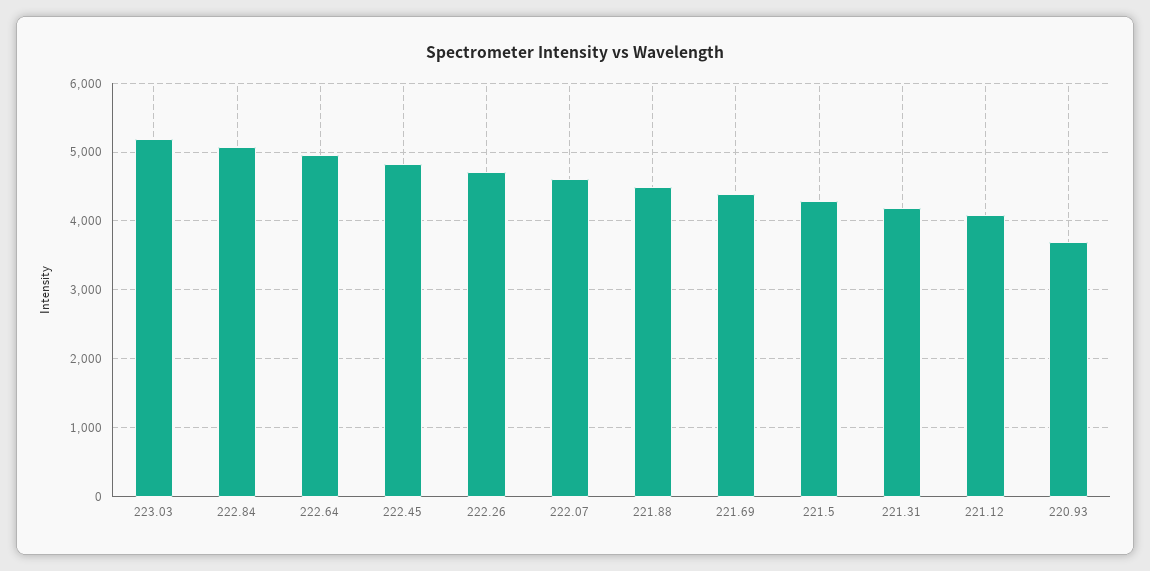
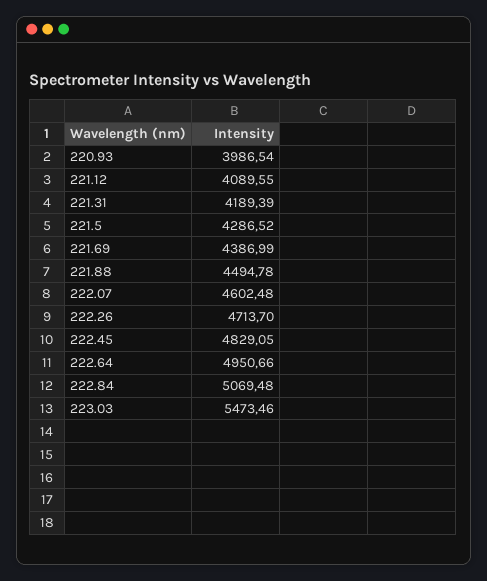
223.03: 5200 -> 5473.46
220.93: 3700 -> 3986.54

